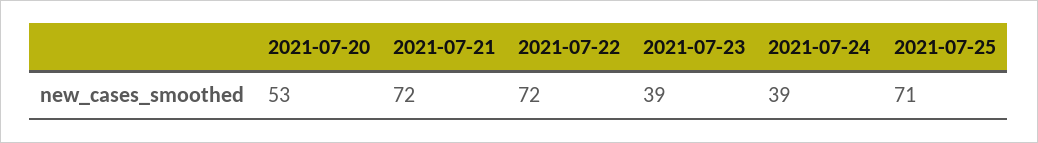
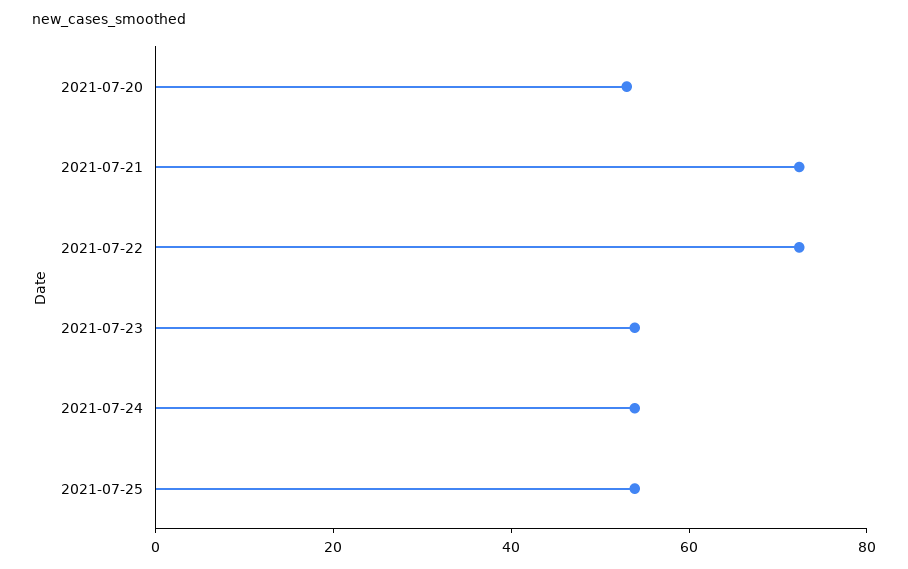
2021-07-23: 39 -> 55
2021-07-24: 39 -> 55
2021-07-25: 71 -> 55

